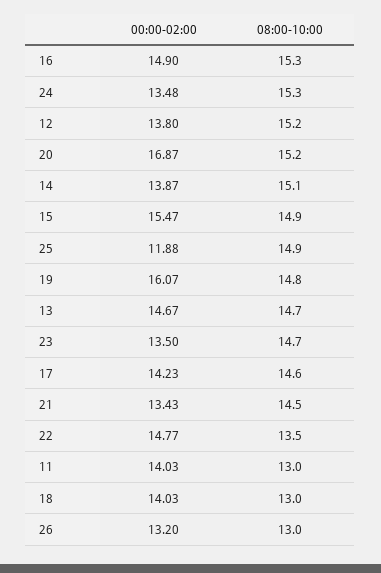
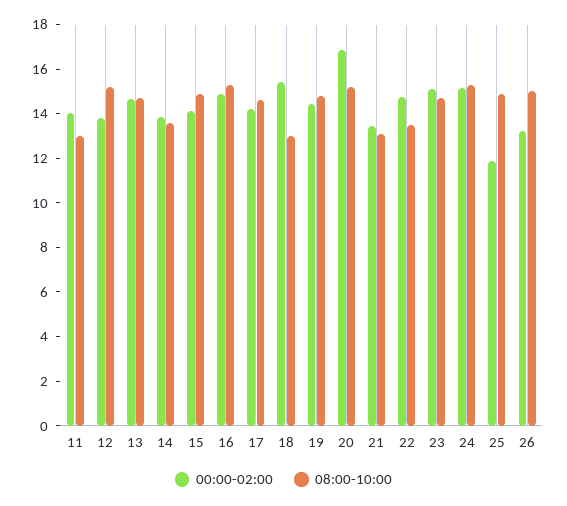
00:00-02:00, 24: 13.48 -> 15
08:00-10:00, 14: 15.1 -> 13.5
00:00-02:00, 15: 15.47 -> 14
00:00-02:00, 19: 16.07 -> 14.5
00:00-02:00, 23: 13.5 -> 15
08:00-10:00, 21: 14.5 -> 13
00:00-02:00, 18: 14.03 -> 15.5
08:00-10:00, 26: 13 -> 15

